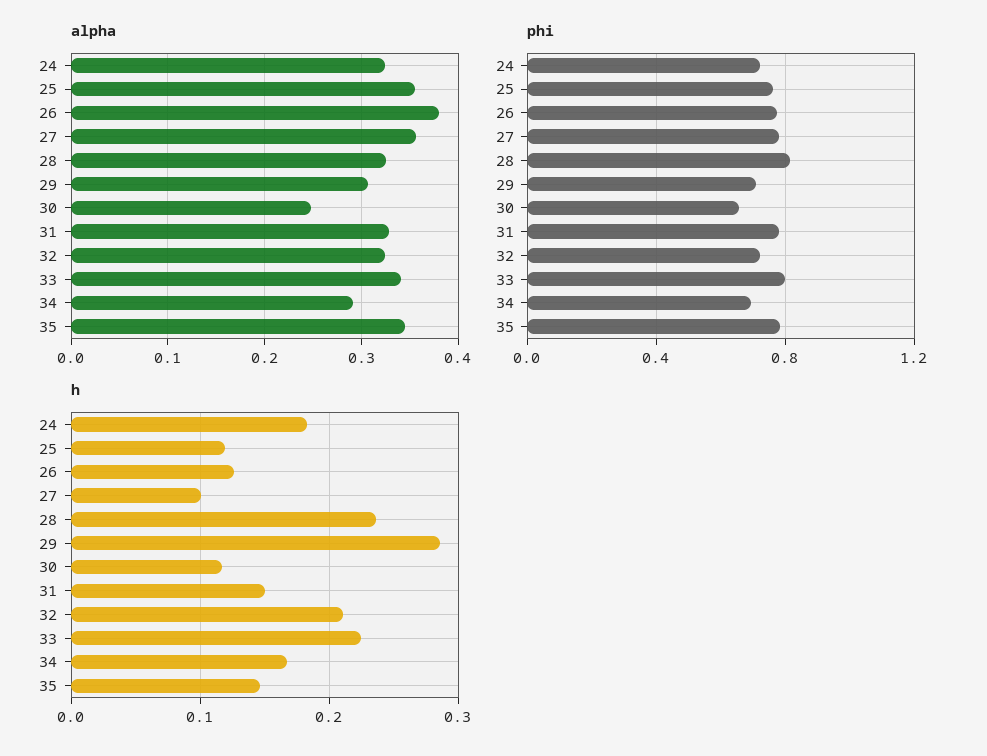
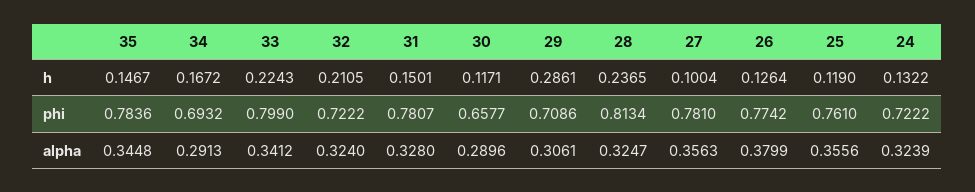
alpha, 30: 0.25 -> 0.2896
h, 24: 0.18 -> 0.1322

